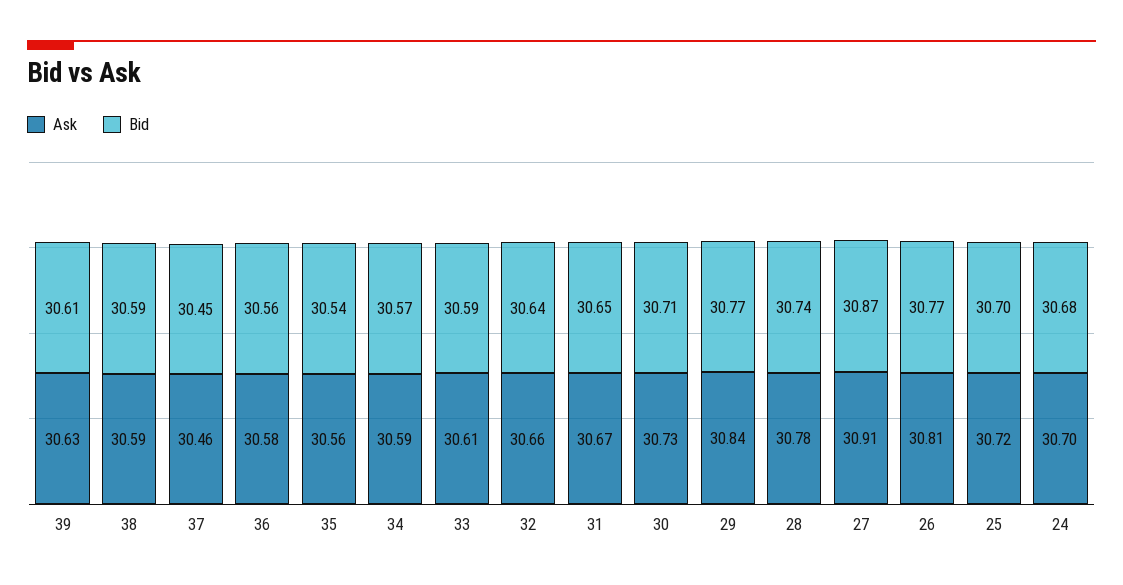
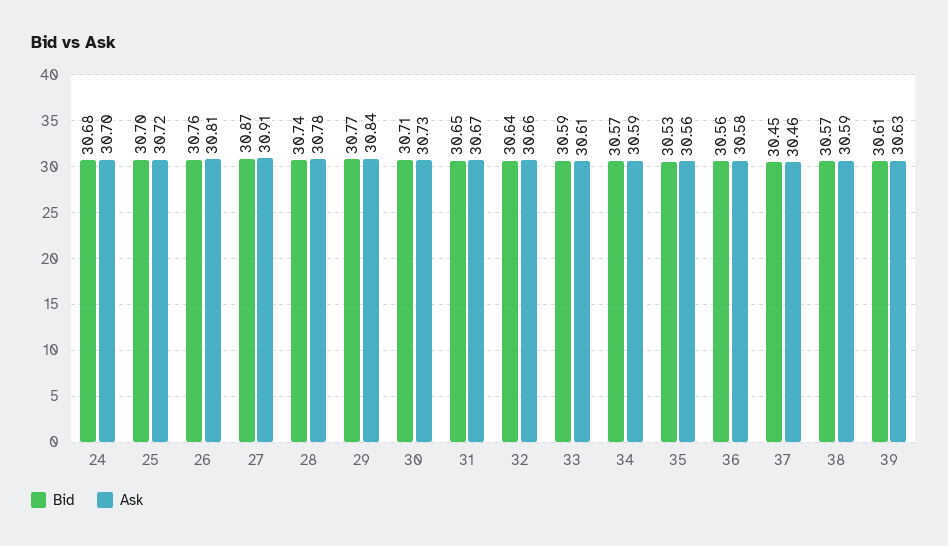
Bid, 38: 30.59 -> 30.57
Bid, 35: 30.54 -> 30.53
Bid, 26: 30.77 -> 30.76

